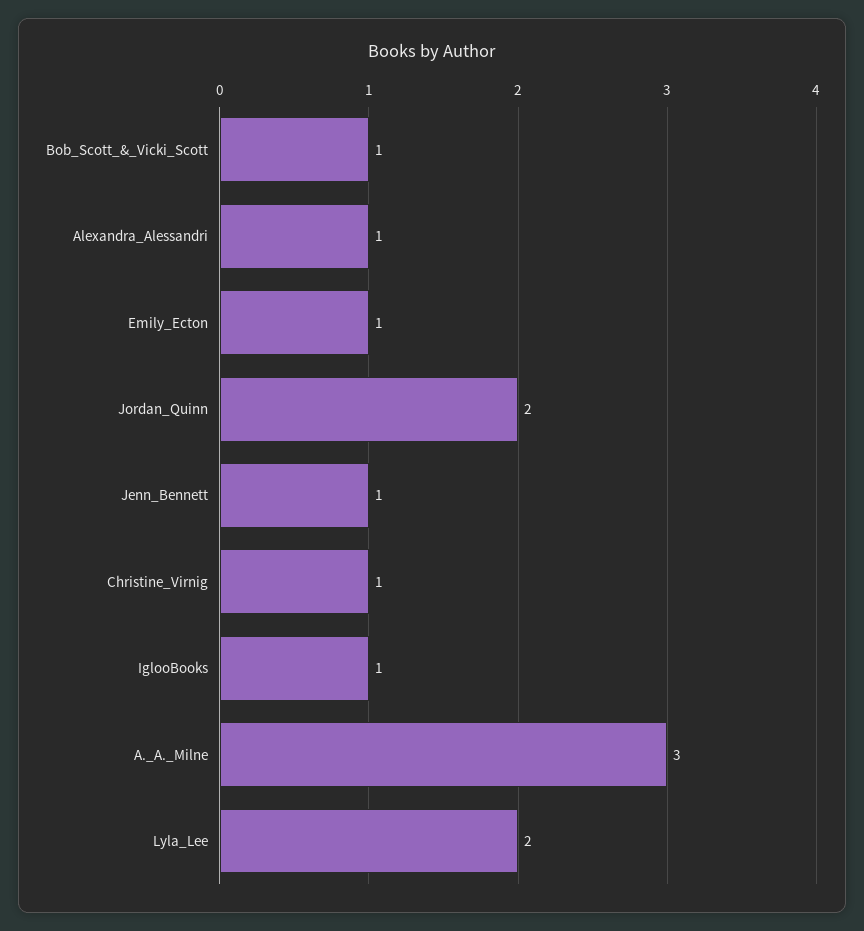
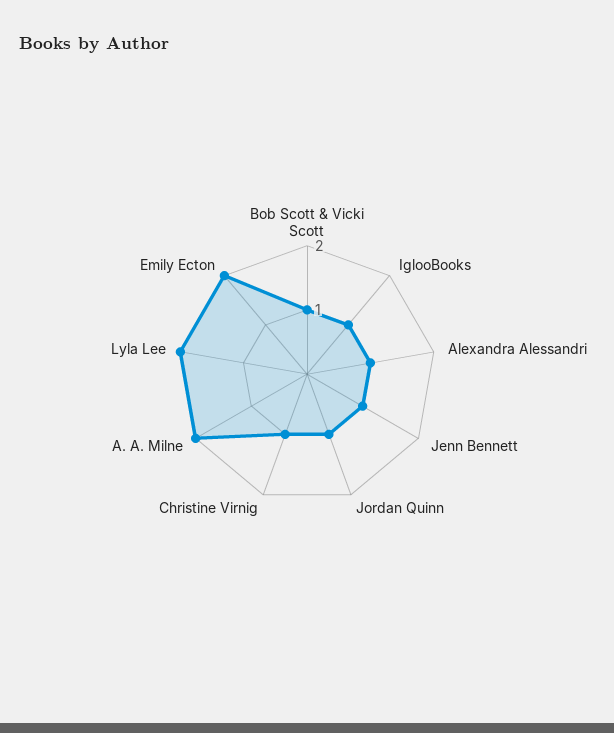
Emily_Ecton: 1 -> 2
Jordan_Quinn: 2 -> 1
A._A._Milne: 3 -> 2

